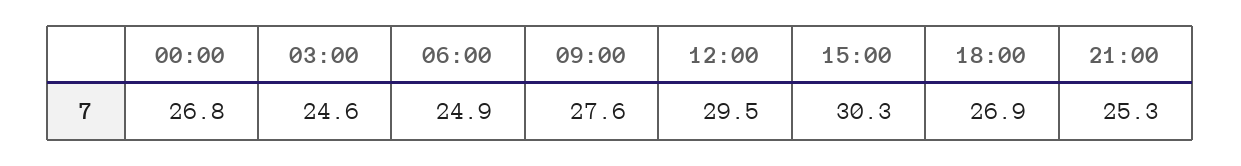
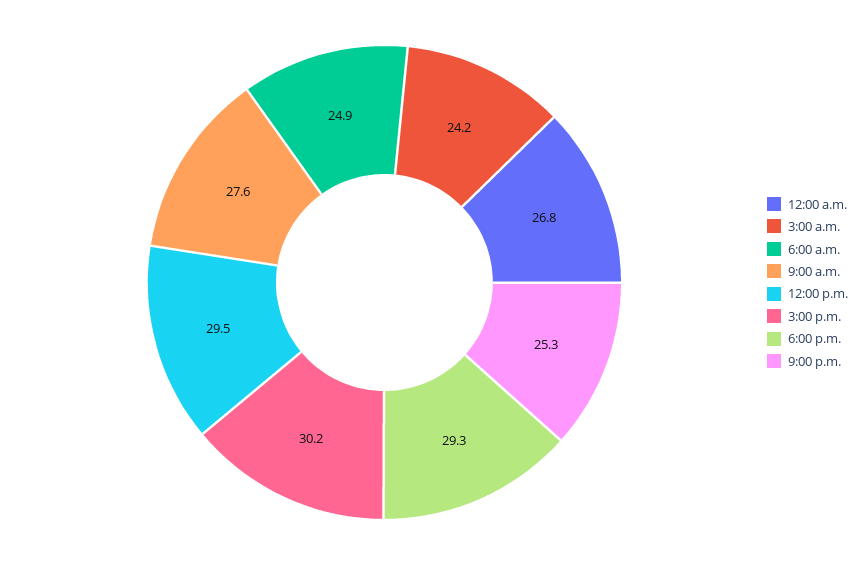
03:00: 24.6 -> 24.2
15:00: 30.3 -> 30.2
18:00: 26.9 -> 29.3

